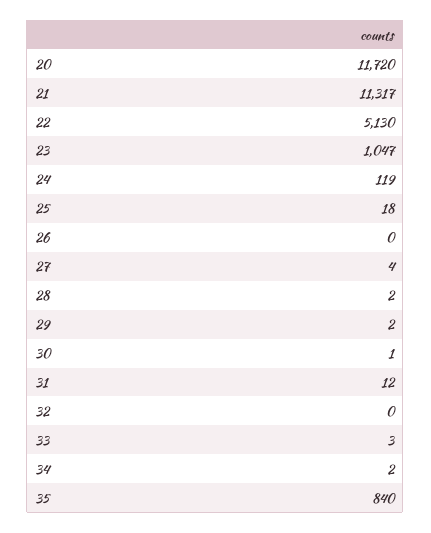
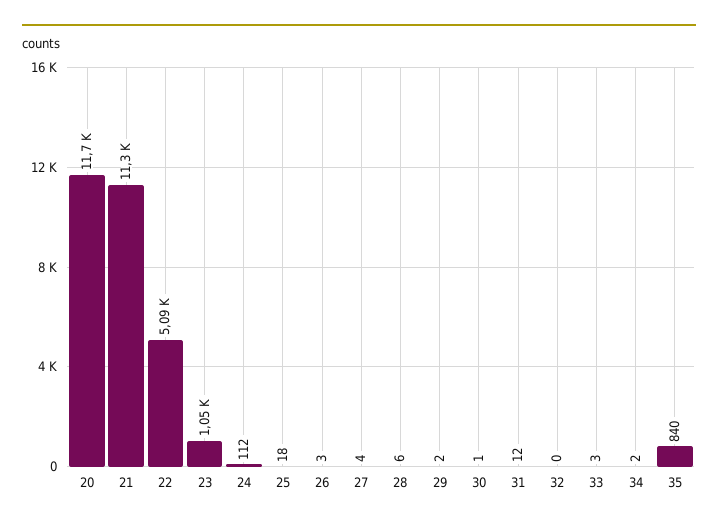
22: 5130 -> 5090
24: 119 -> 112
26: 0 -> 3
28: 2 -> 6

